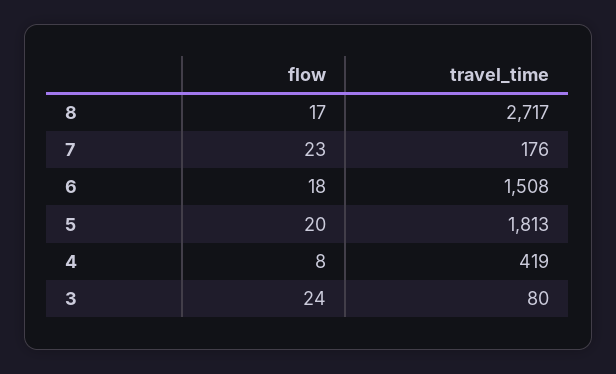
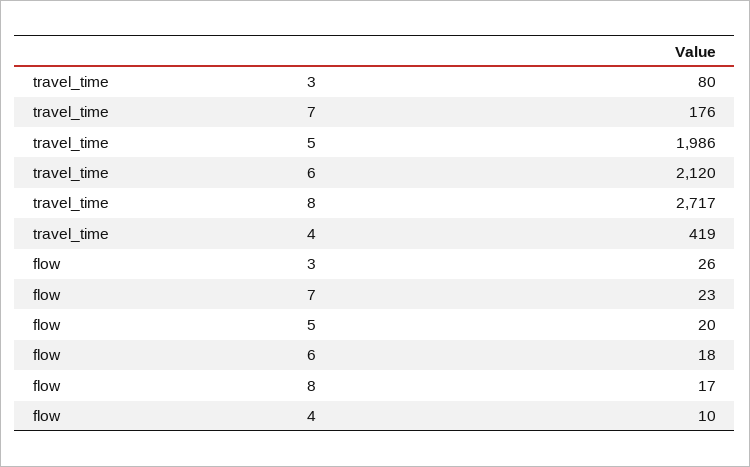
travel_time, 6: 1508 -> 2120
travel_time, 5: 1813 -> 1986
flow, 4: 8 -> 10
flow, 3: 24 -> 26

